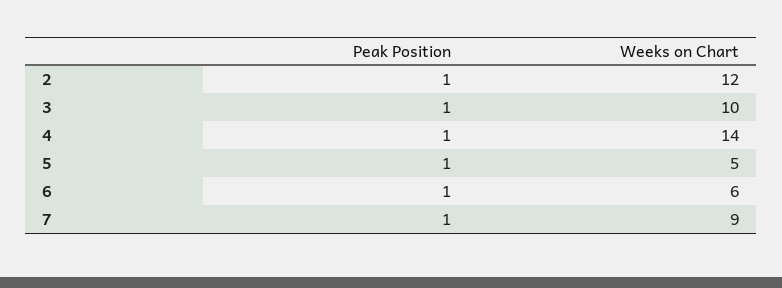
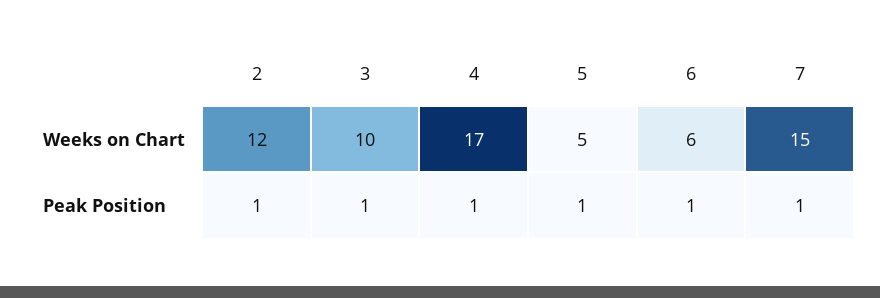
Weeks on Chart, 4: 14 -> 17
Weeks on Chart, 7: 9 -> 15

